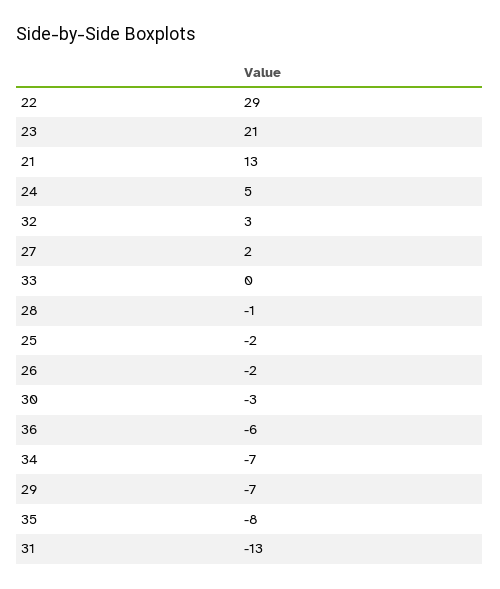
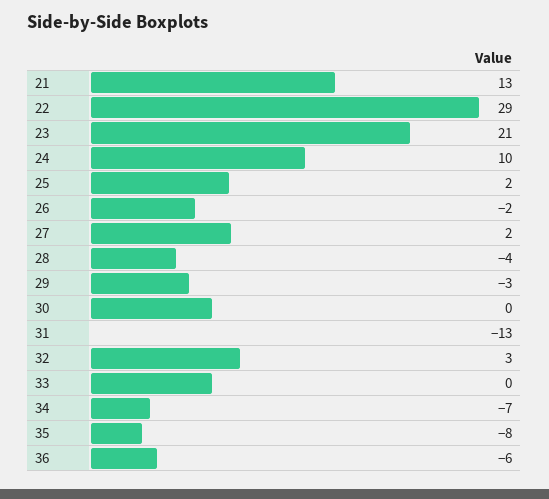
24: 5 -> 10
28: -1 -> -4
25: -2 -> 2
30: -3 -> 0
29: -7 -> -3

